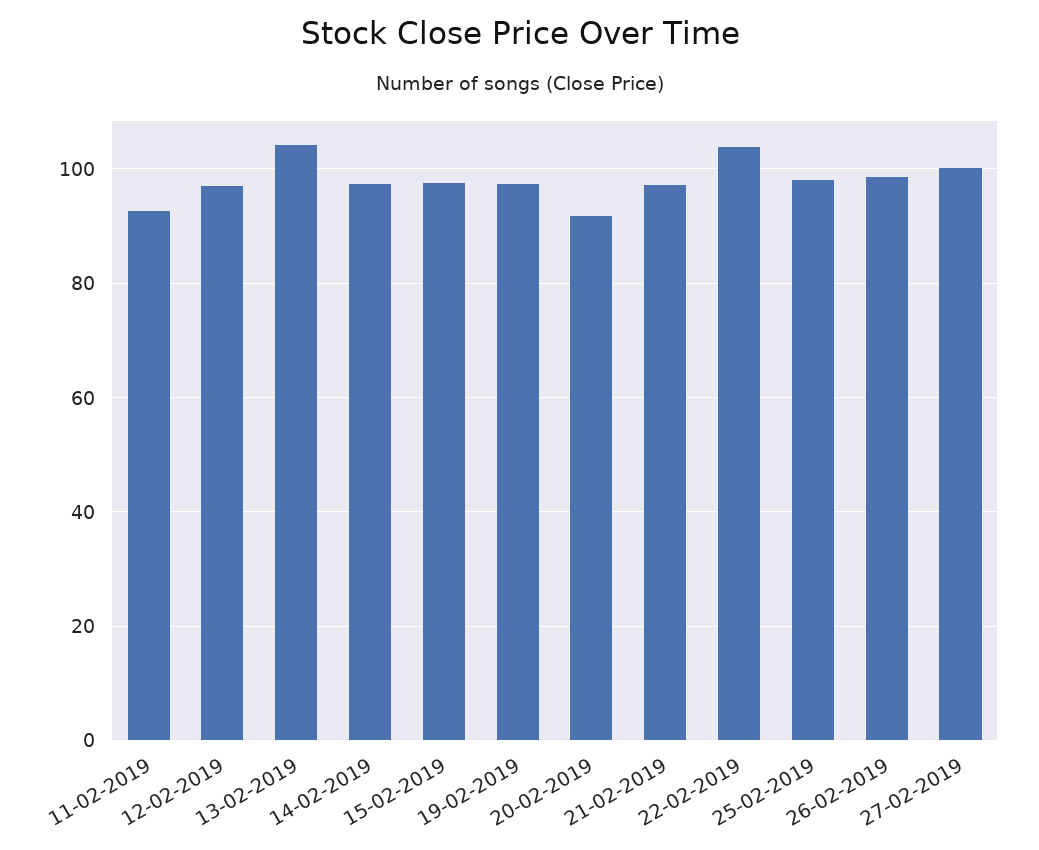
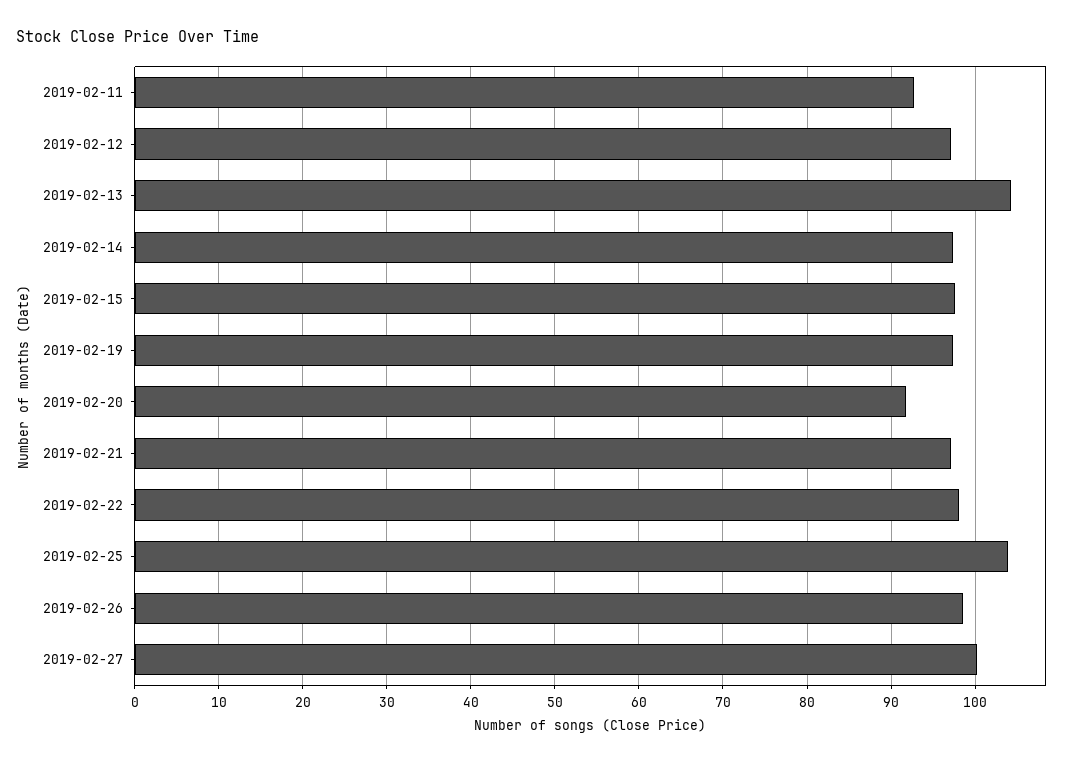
22-02-2019: 104 -> 98
25-02-2019: 98 -> 104

